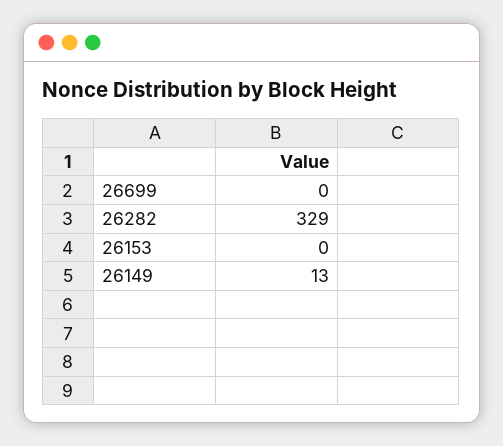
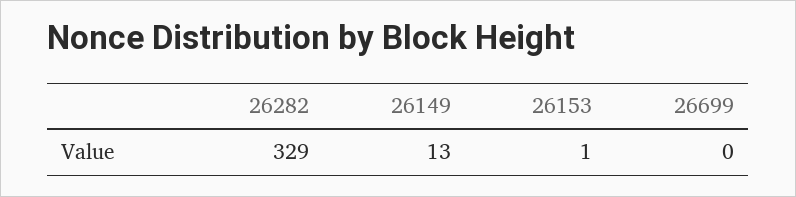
26153: 0 -> 1

